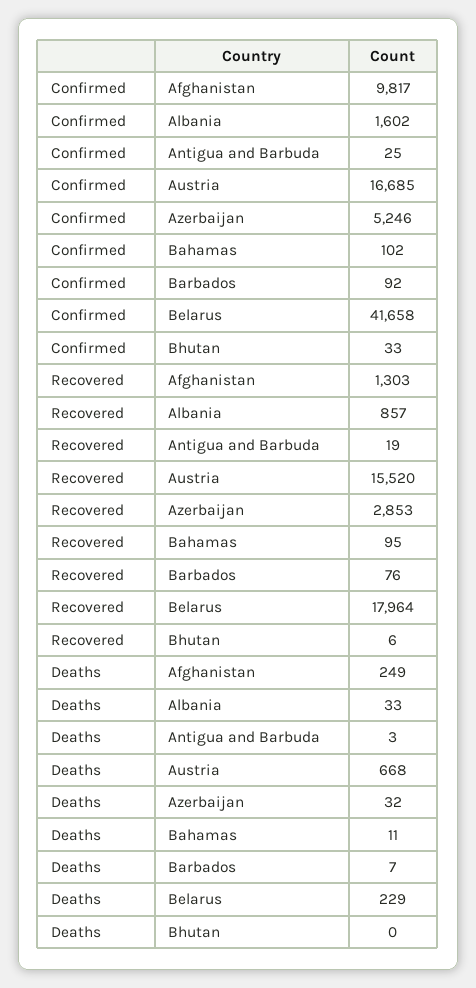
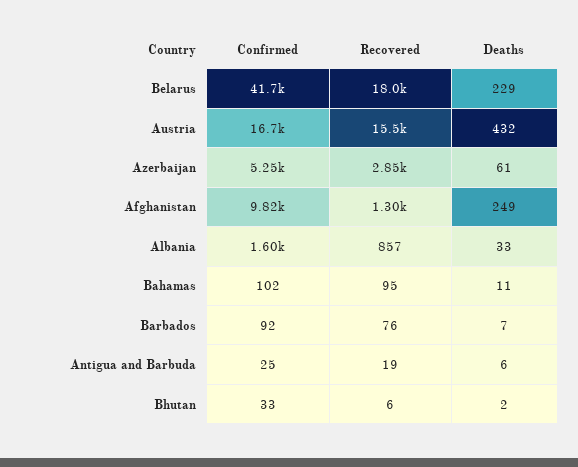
Deaths, Antigua and Barbuda: 3 -> 6
Deaths, Austria: 668 -> 432
Deaths, Azerbaijan: 32 -> 61
Deaths, Bhutan: 0 -> 2

